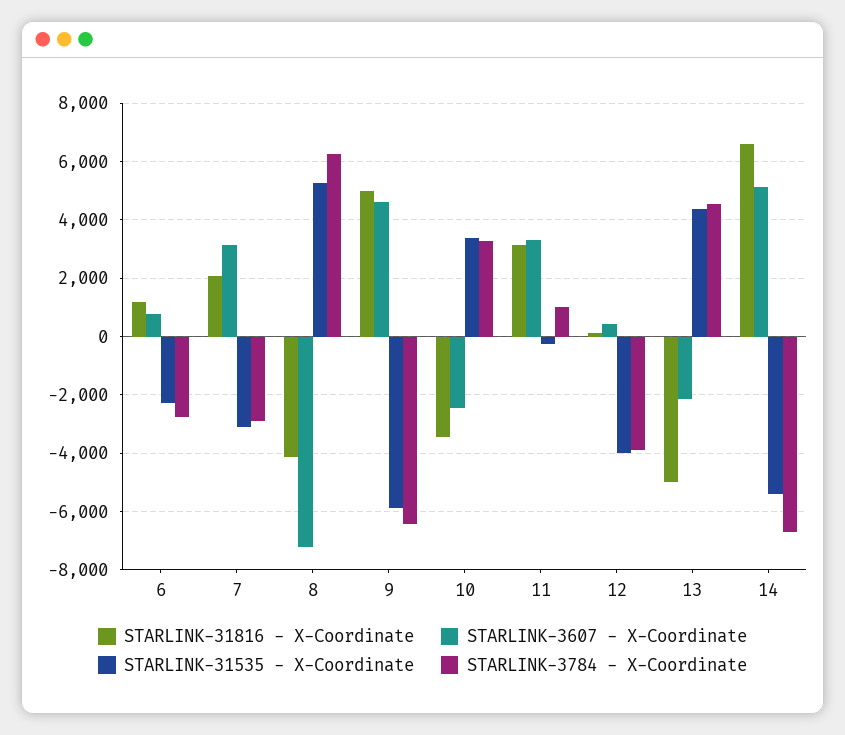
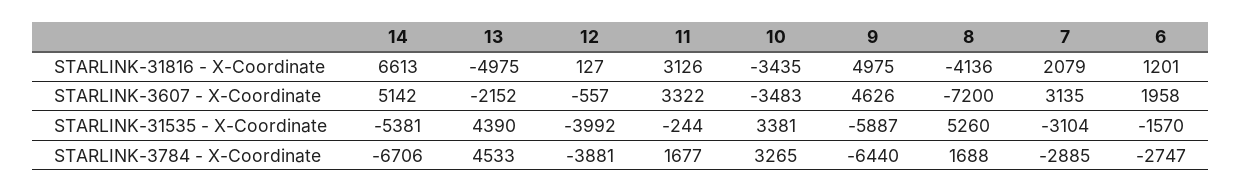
STARLINK-3607 - X-Coordinate, 6: 750 -> 1958
STARLINK-31535 - X-Coordinate, 6: -2250 -> -1570
STARLINK-3784 - X-Coordinate, 8: 6250 -> 1688
STARLINK-3607 - X-Coordinate, 10: -2500 -> -3483
STARLINK-3784 - X-Coordinate, 11: 1000 -> 1677
STARLINK-3607 - X-Coordinate, 12: 500 -> -557

